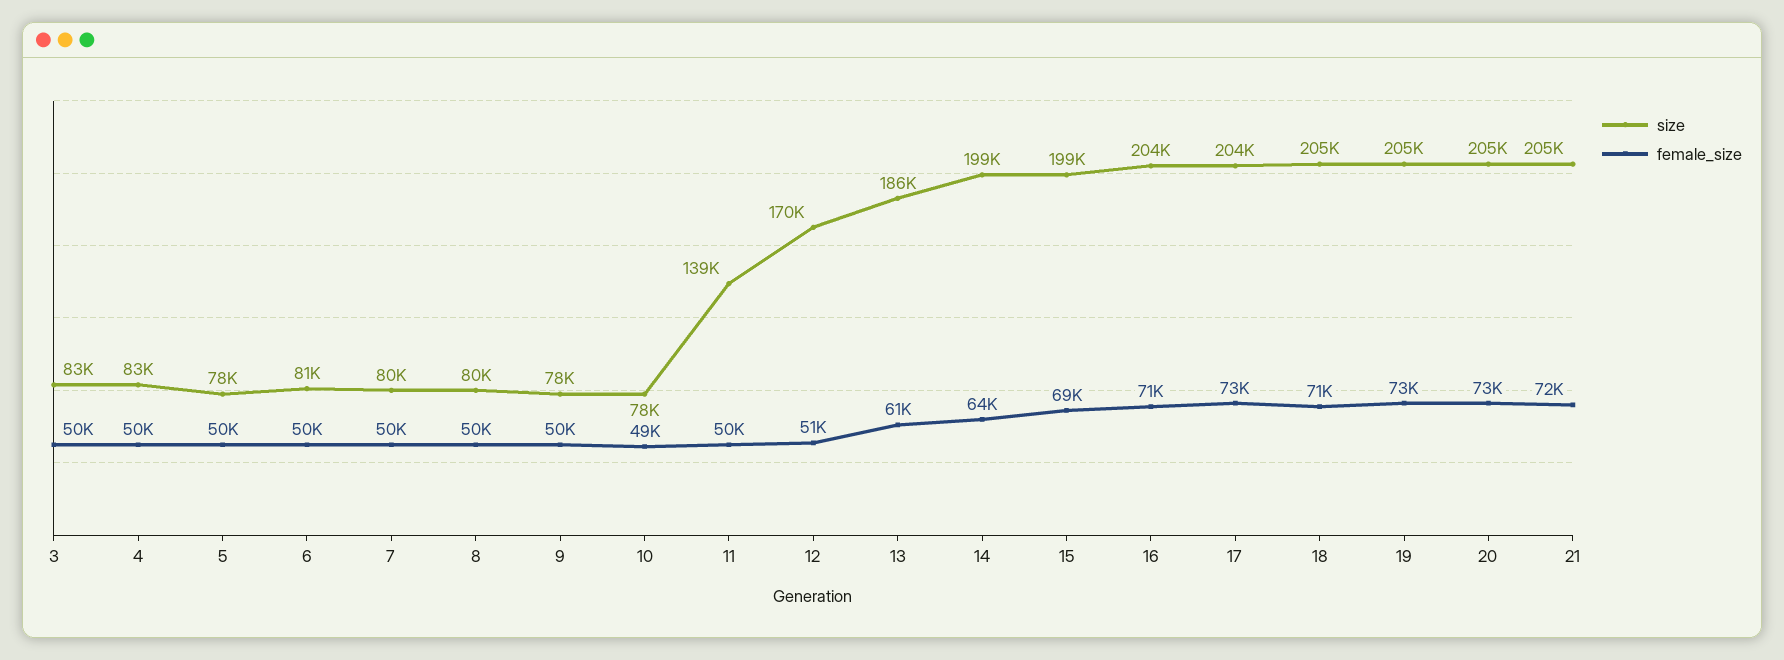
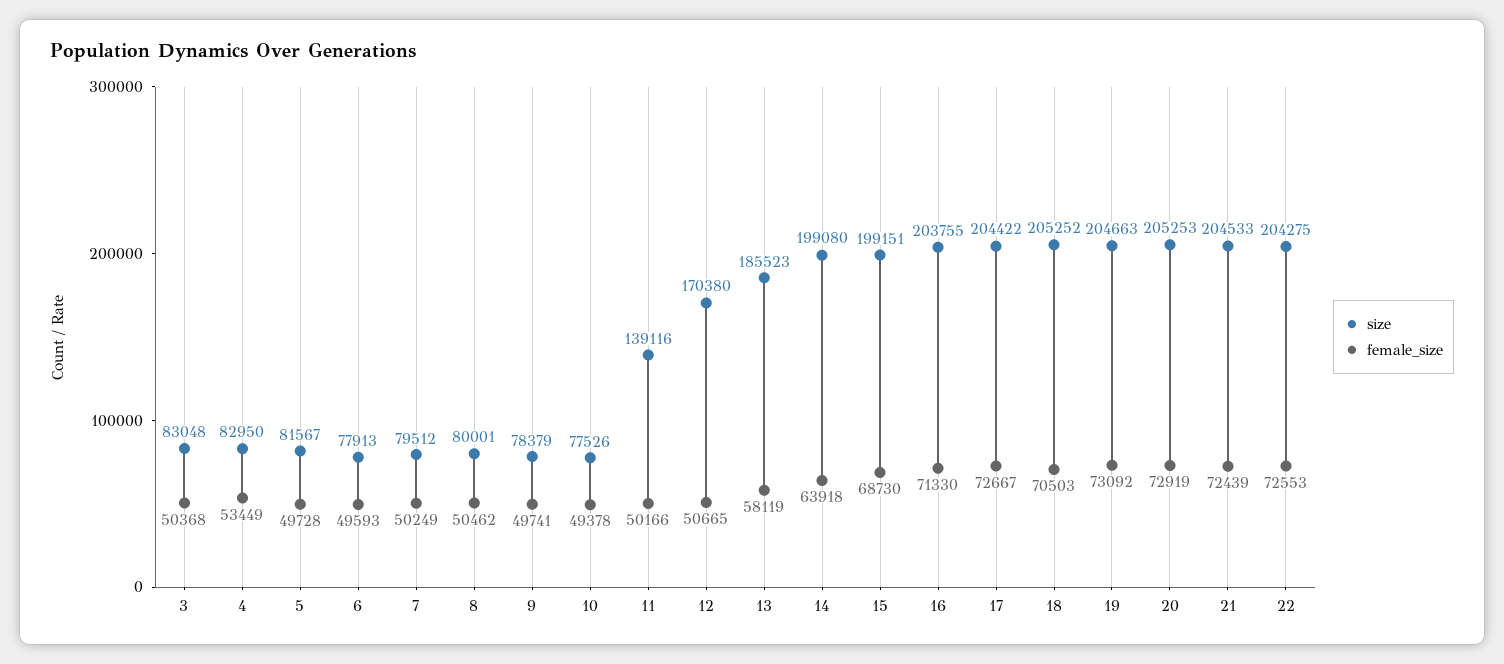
female_size, 4: 50000 -> 53449
size, 5: 78000 -> 81567
size, 6: 81000 -> 77913
female_size, 13: 61000 -> 58119
size, 22: none -> 204275
female_size, 22: none -> 72553

